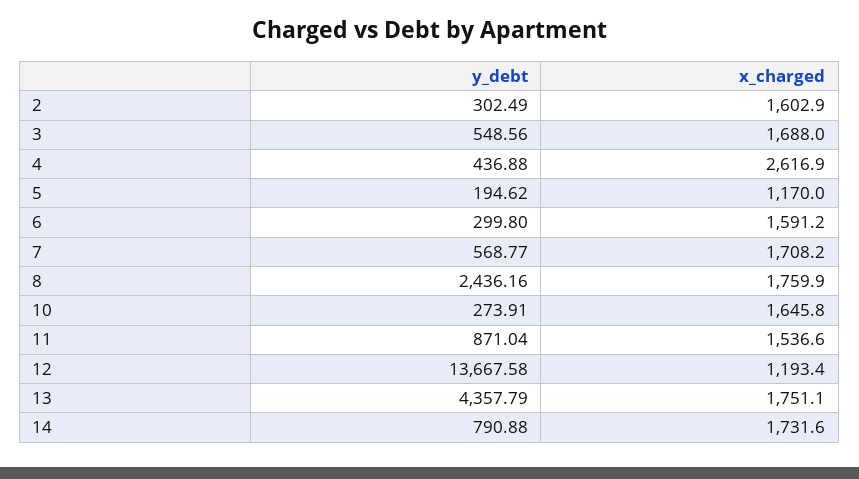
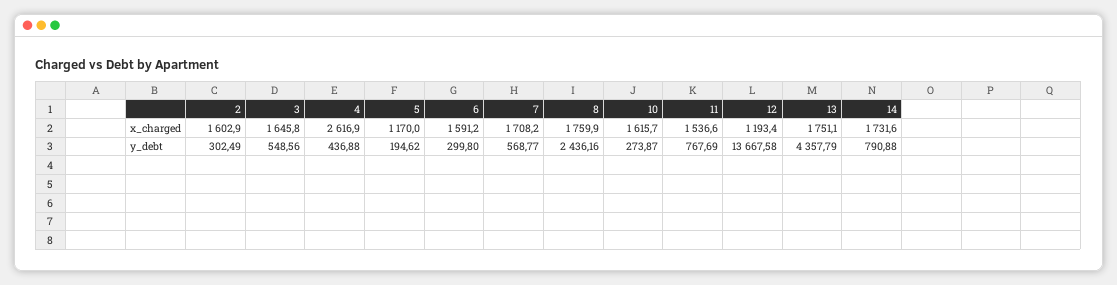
x_charged, 3: 1688 -> 1645.8
y_debt, 10: 273.91 -> 273.87
x_charged, 10: 1645.8 -> 1615.7
y_debt, 11: 871.04 -> 767.69

